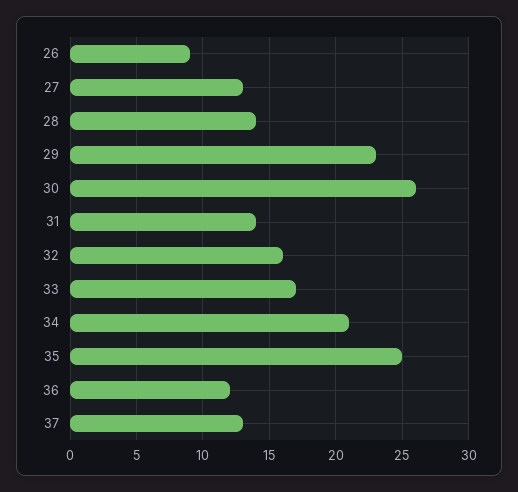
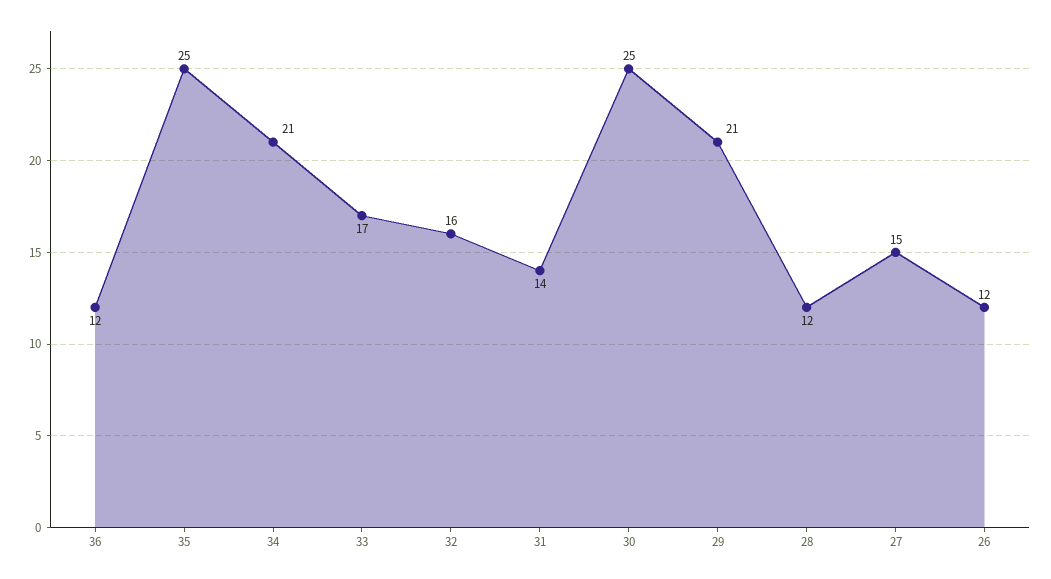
26: 9 -> 12
27: 13 -> 15
28: 14 -> 12
29: 23 -> 21
30: 26 -> 25
37: 13 -> none

